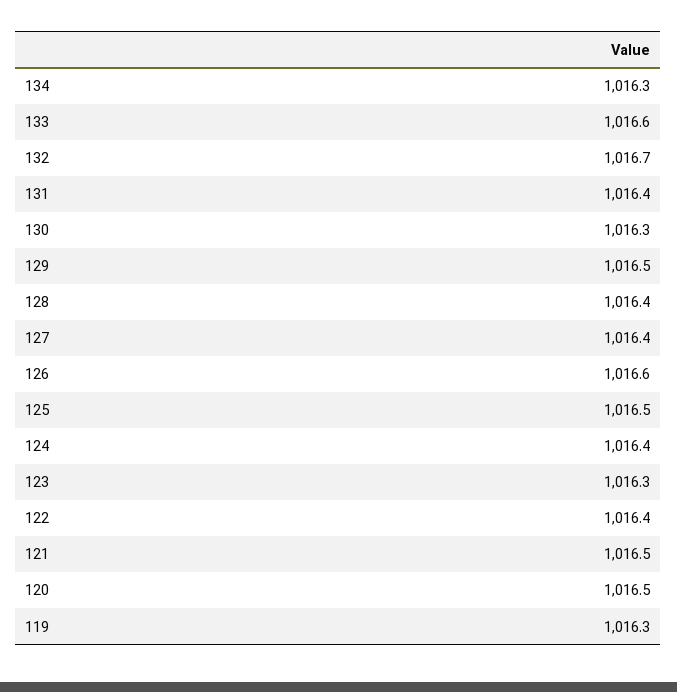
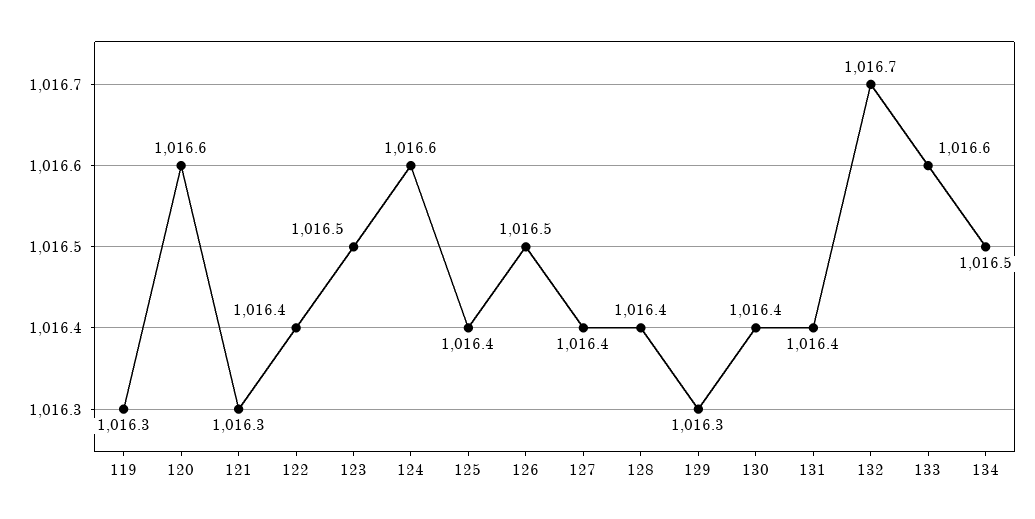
134: 1016.3 -> 1016.5
130: 1016.3 -> 1016.4
129: 1016.5 -> 1016.3
126: 1016.6 -> 1016.5
125: 1016.5 -> 1016.4
124: 1016.4 -> 1016.6
123: 1016.3 -> 1016.5
121: 1016.5 -> 1016.3
120: 1016.5 -> 1016.6

